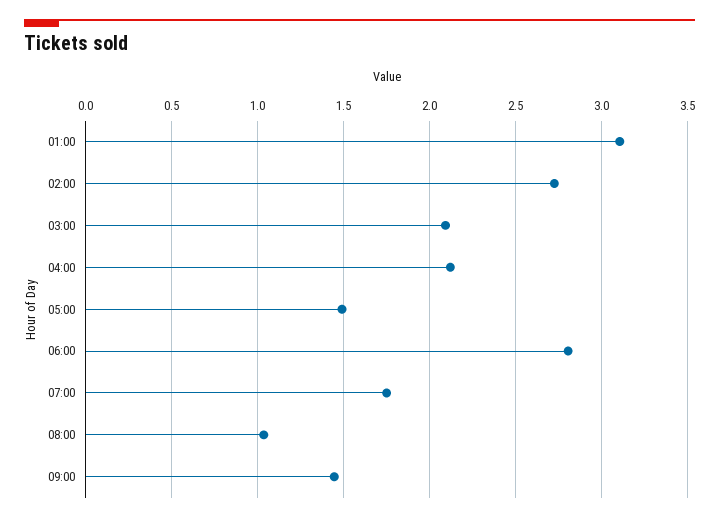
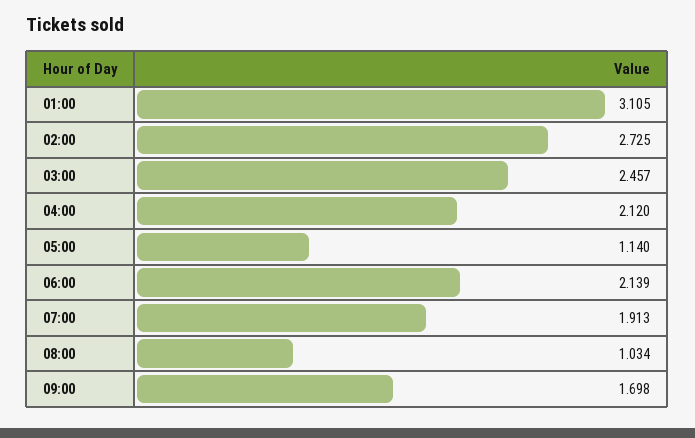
03:00: 2.1 -> 2.457
05:00: 1.5 -> 1.14
06:00: 2.8 -> 2.139
07:00: 1.75 -> 1.913
09:00: 1.45 -> 1.698

